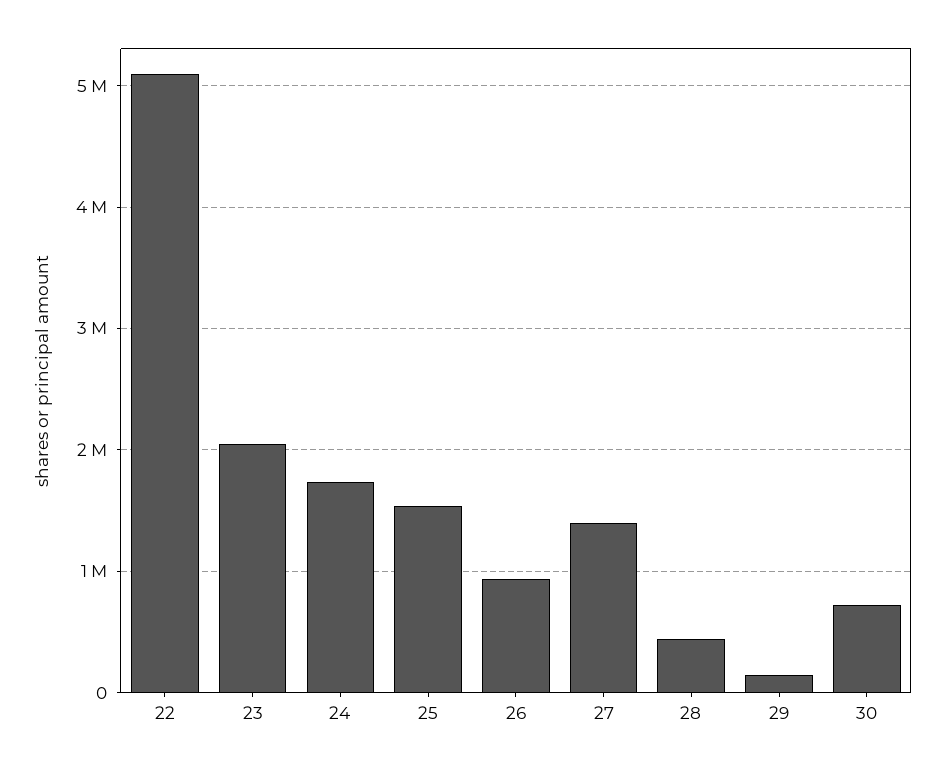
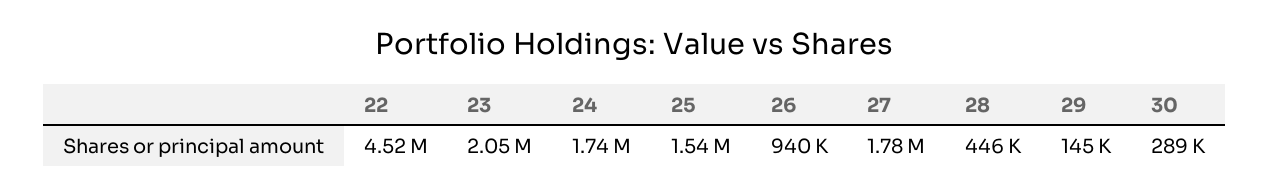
22: 5100000 -> 4520000
27: 1400000 -> 1780000
30: 700000 -> 289000

